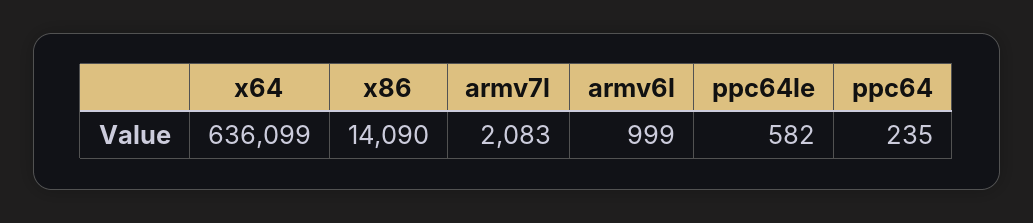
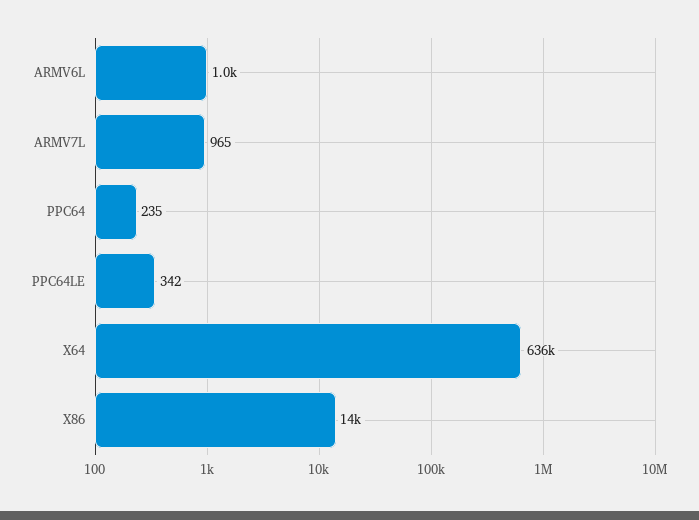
armv7l: 2083 -> 965
ppc64le: 582 -> 342

